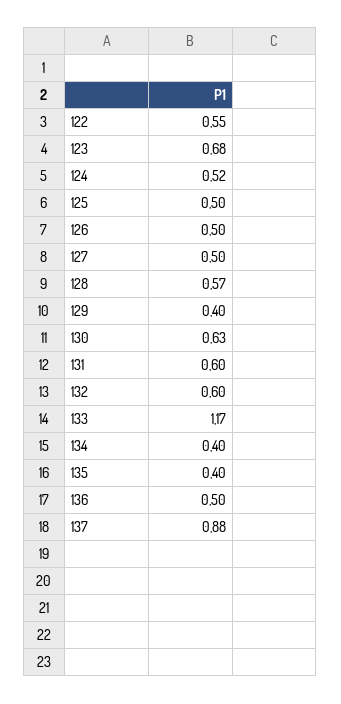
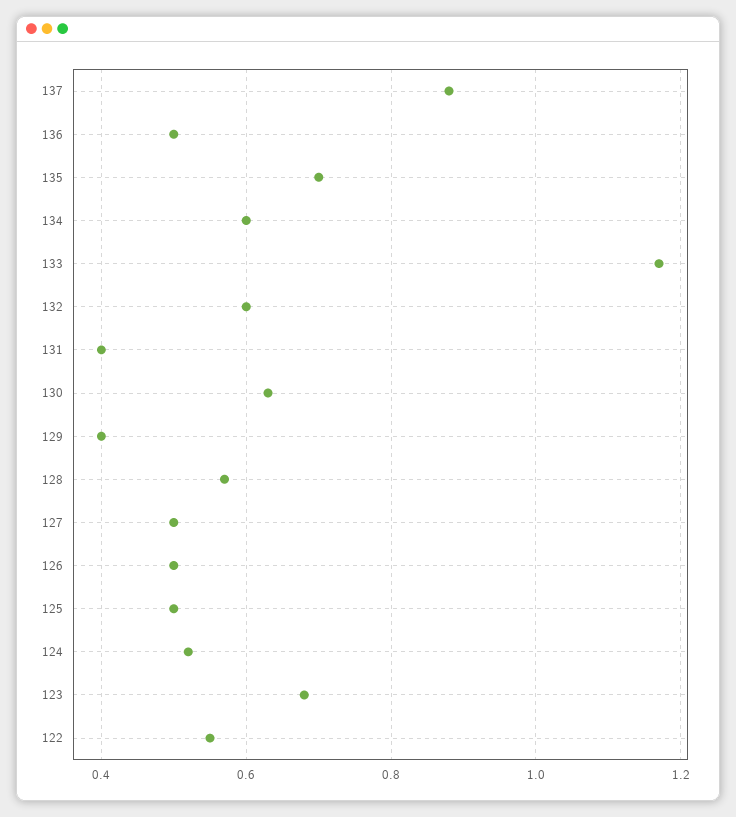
131: 0.6 -> 0.4
134: 0.4 -> 0.6
135: 0.4 -> 0.7

